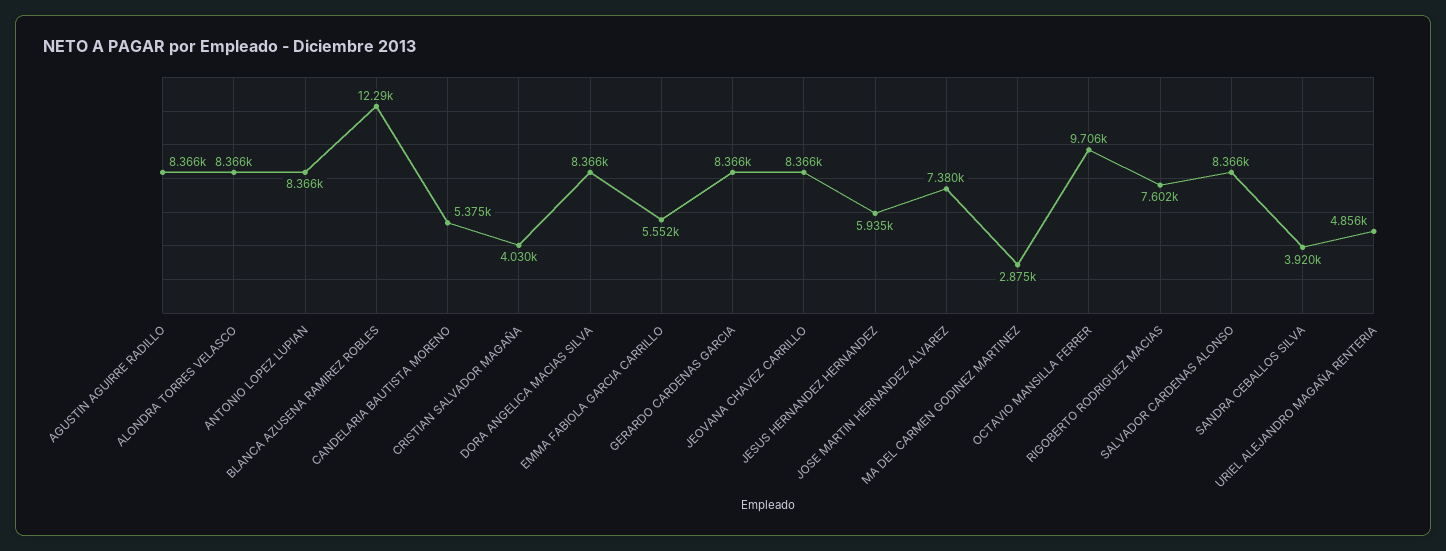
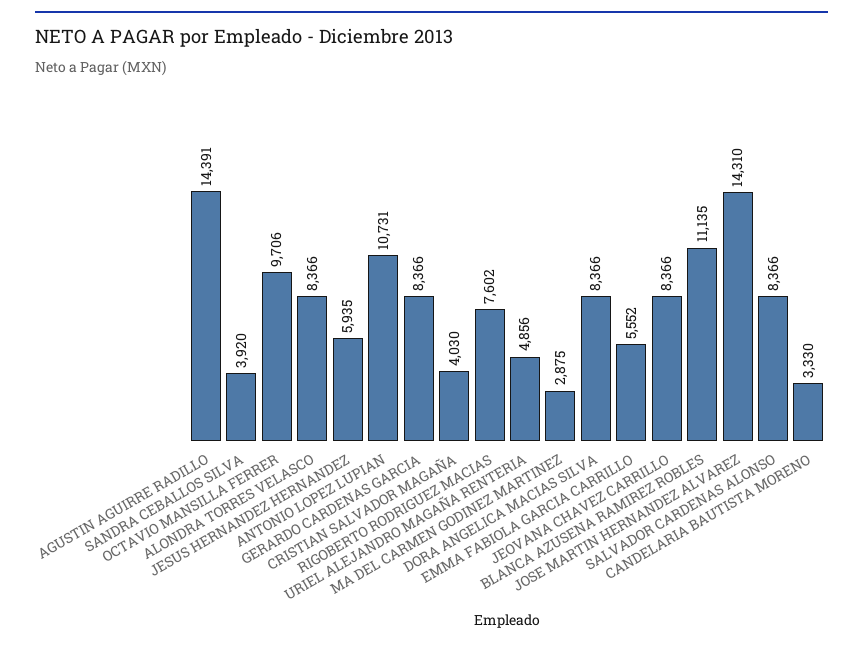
AGUSTIN AGUIRRE RADILLO: 8366 -> 14391
ANTONIO LOPEZ LUPIAN: 8366 -> 10731
BLANCA AZUSENA RAMIREZ ROBLES: 12290 -> 11135
CANDELARIA BAUTISTA MORENO: 5375 -> 3330
JOSE MARTIN HERNANDEZ ALVAREZ: 7380 -> 14310

